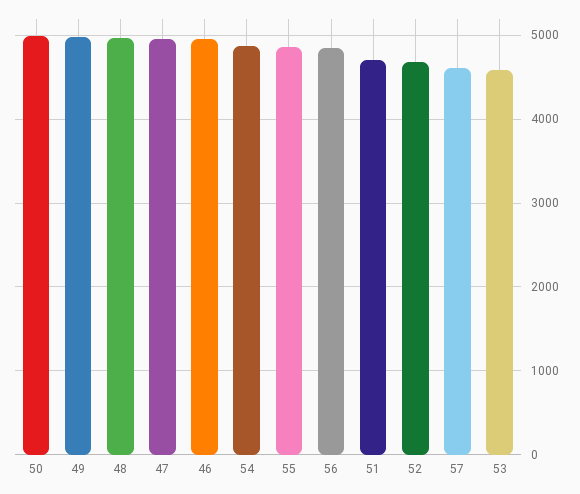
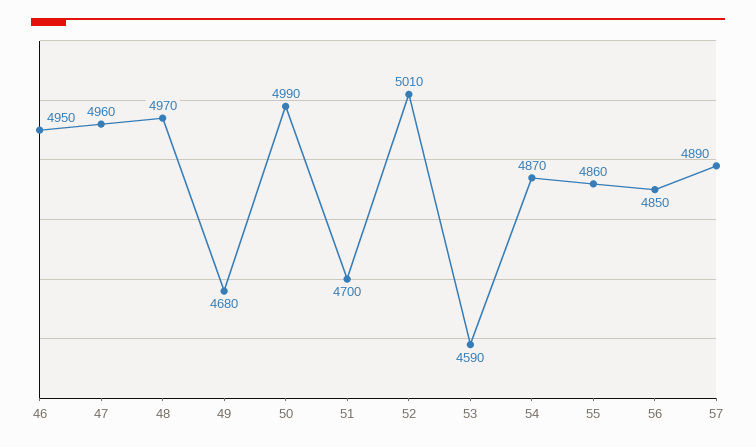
49: 5000 -> 4680
52: 4700 -> 5010
57: 4600 -> 4890

